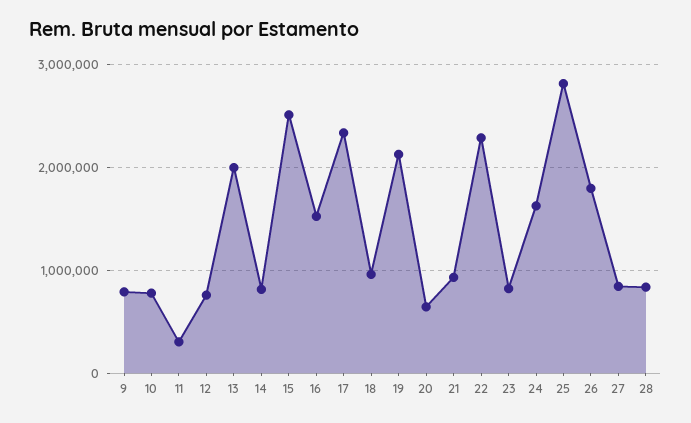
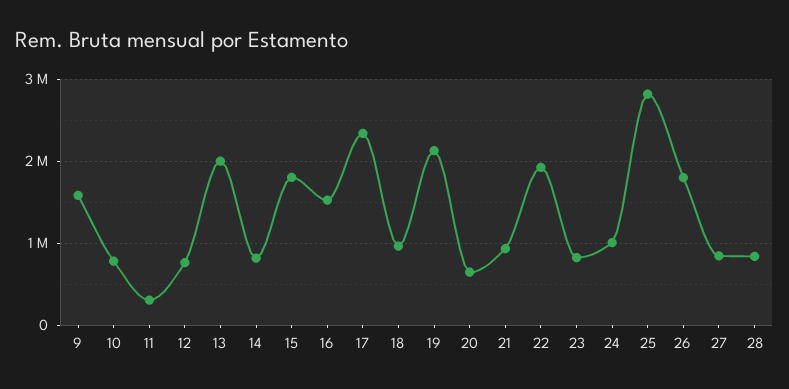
9: 800000 -> 1600000
15: 2500000 -> 1800000
22: 2300000 -> 1900000
24: 1600000 -> 1000000

